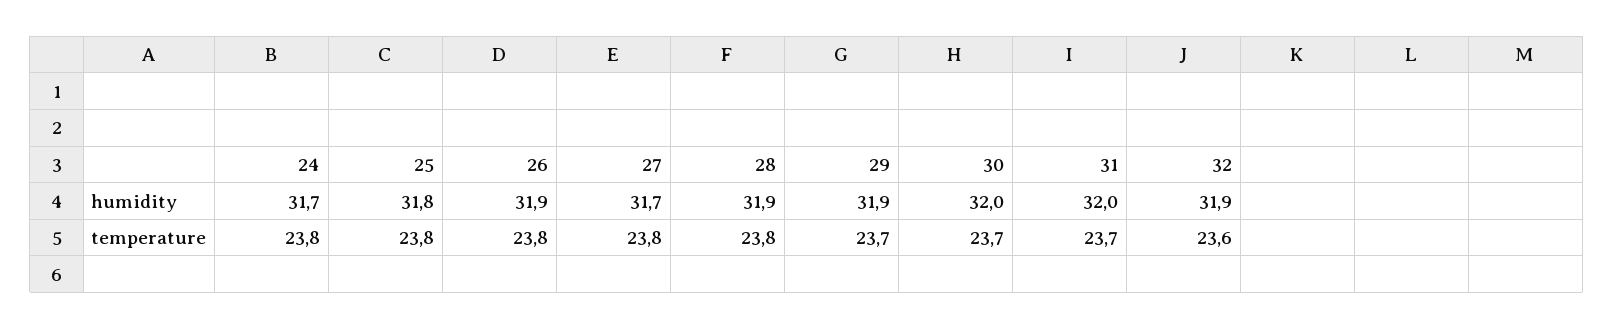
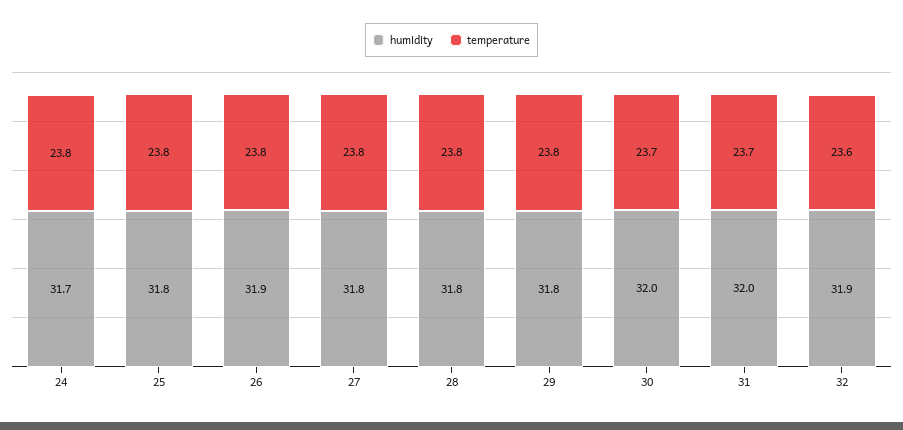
humidity, 27: 31.7 -> 31.8
humidity, 28: 31.9 -> 31.8
humidity, 29: 31.9 -> 31.8
temperature, 29: 23.7 -> 23.8

